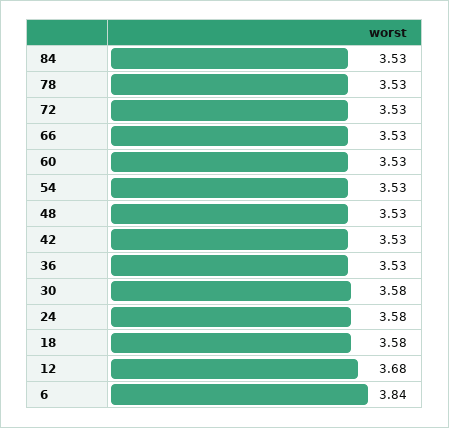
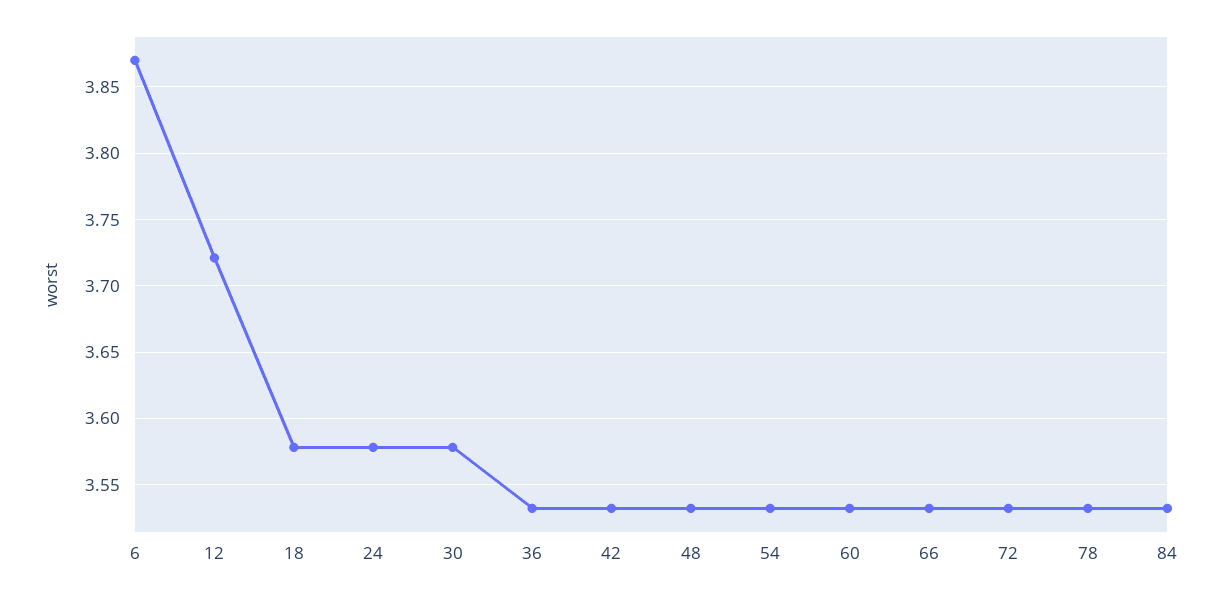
12: 3.68 -> 3.72
6: 3.84 -> 3.87

